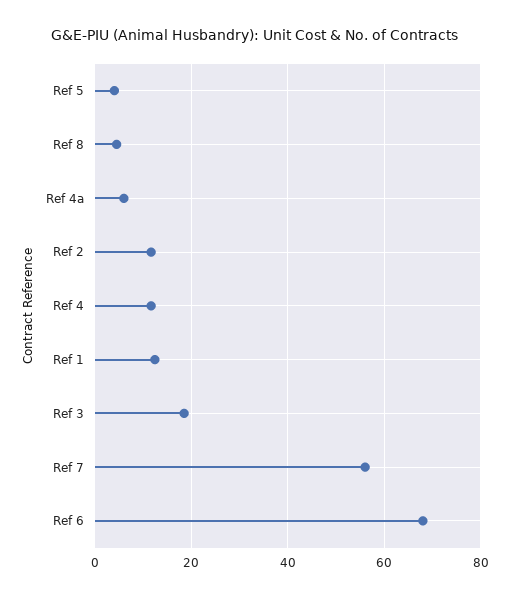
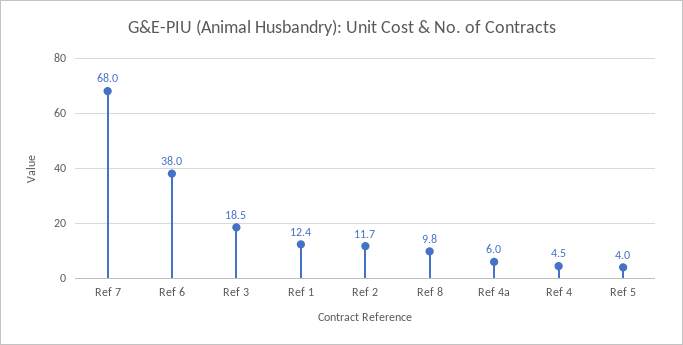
Ref 8: 4 -> 9.8
Ref 4: 12 -> 4.5
Ref 7: 56 -> 68
Ref 6: 68 -> 38

